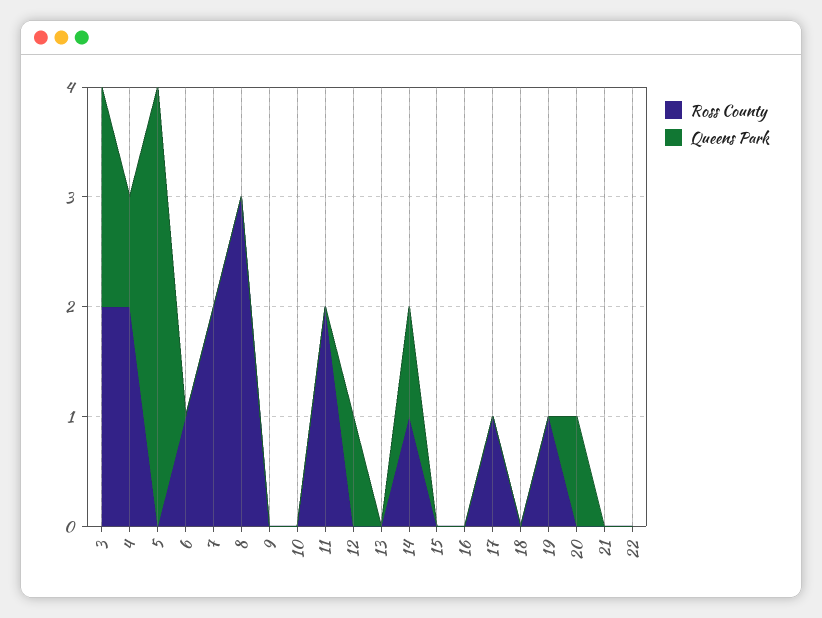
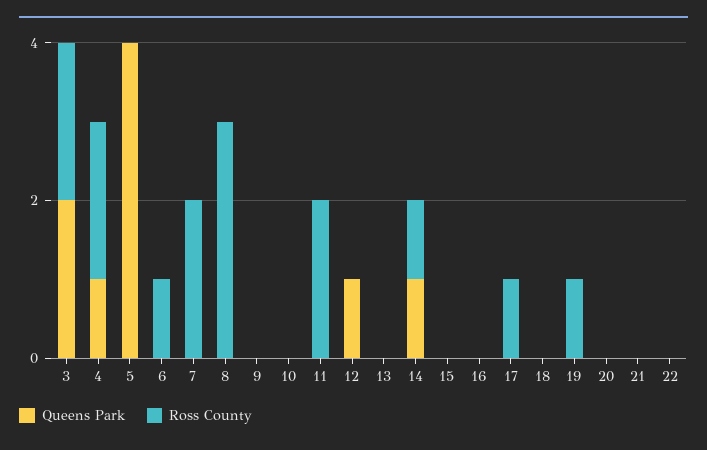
Queens Park, 20: 1 -> 0

